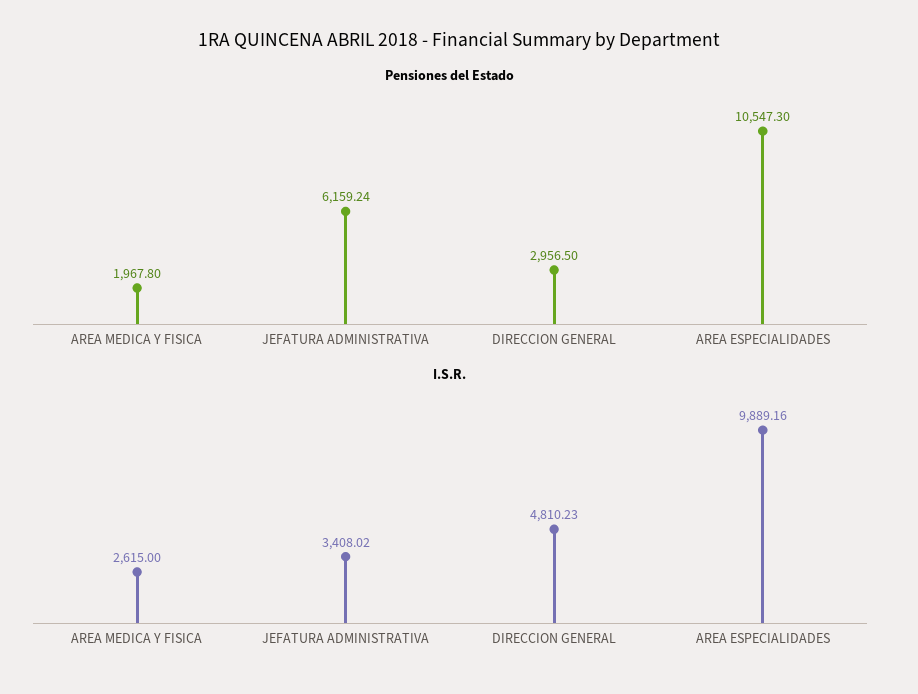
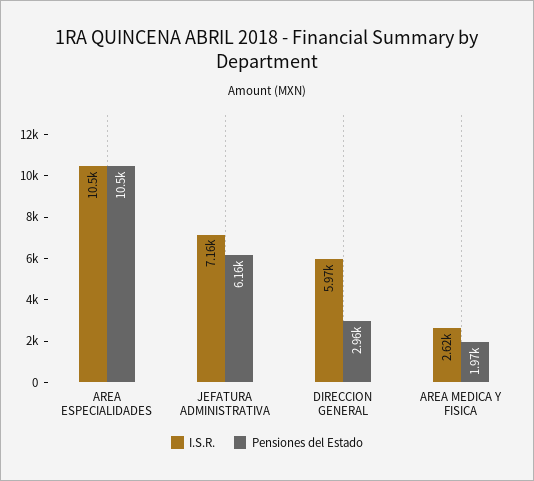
I.S.R., JEFATURA ADMINISTRATIVA: 3408.02 -> 7160
I.S.R., DIRECCION GENERAL: 4810.23 -> 5970
I.S.R., AREA ESPECIALIDADES: 9889.16 -> 10500

